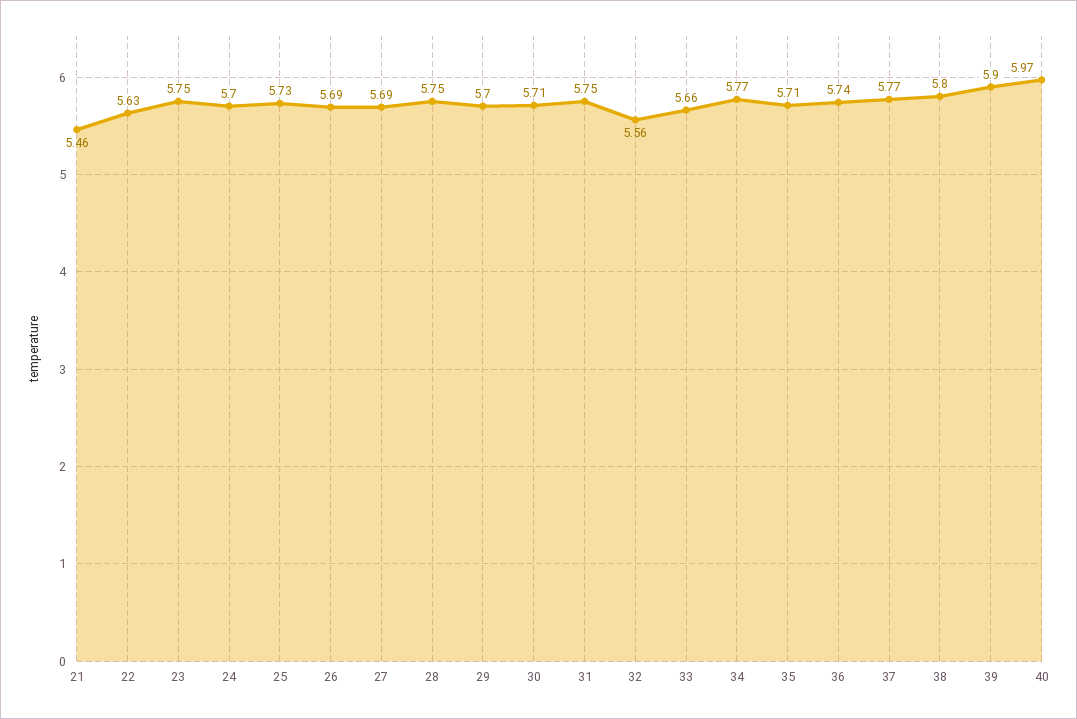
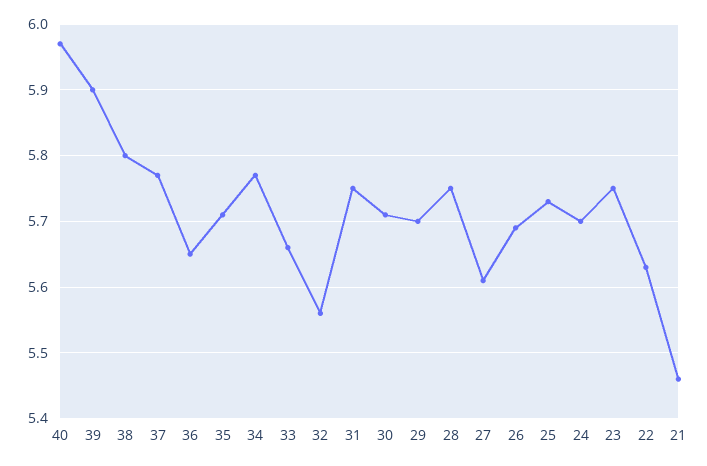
27: 5.69 -> 5.61
36: 5.74 -> 5.65

